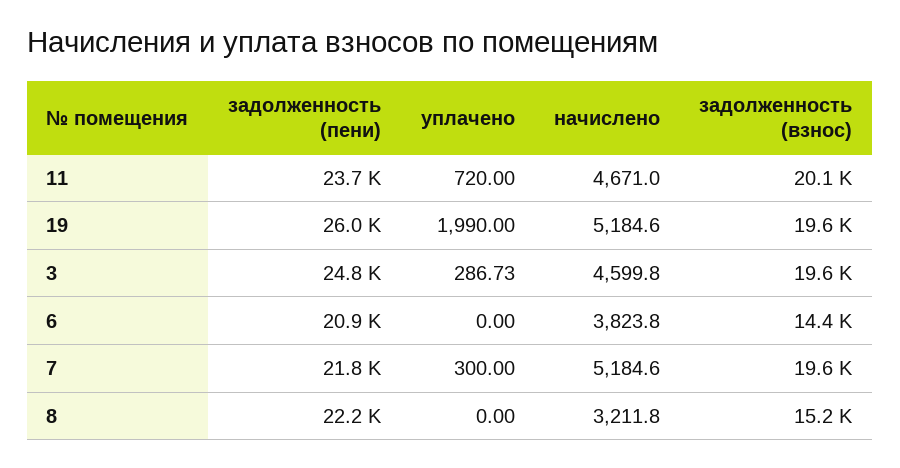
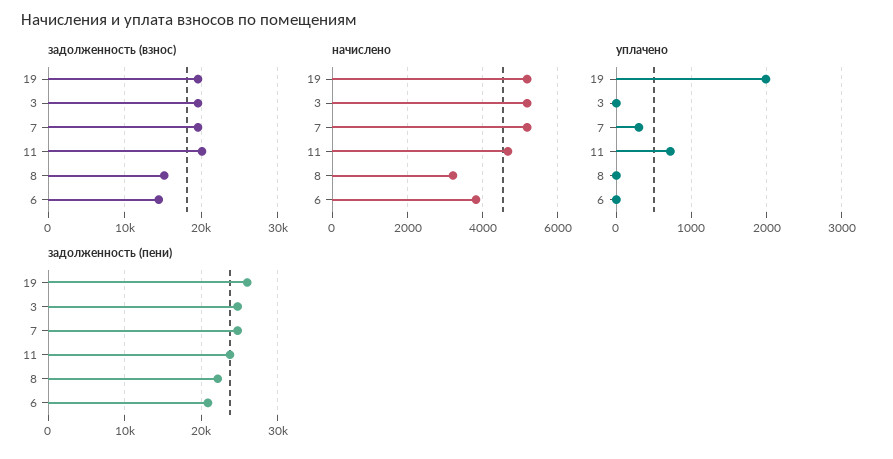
уплачено, 3: 286.73 -> 0
начислено, 3: 4599.8 -> 5200
задолженность (пени), 7: 21800 -> 25000

